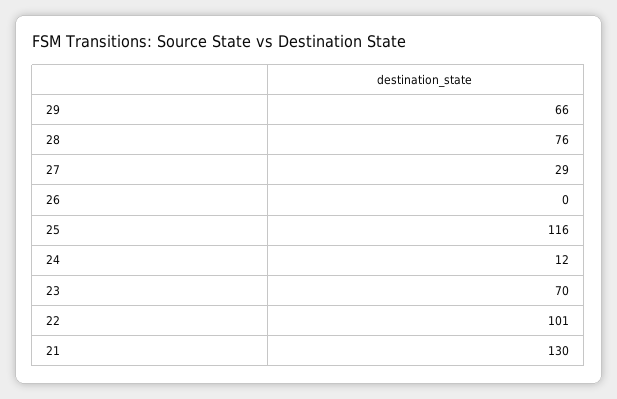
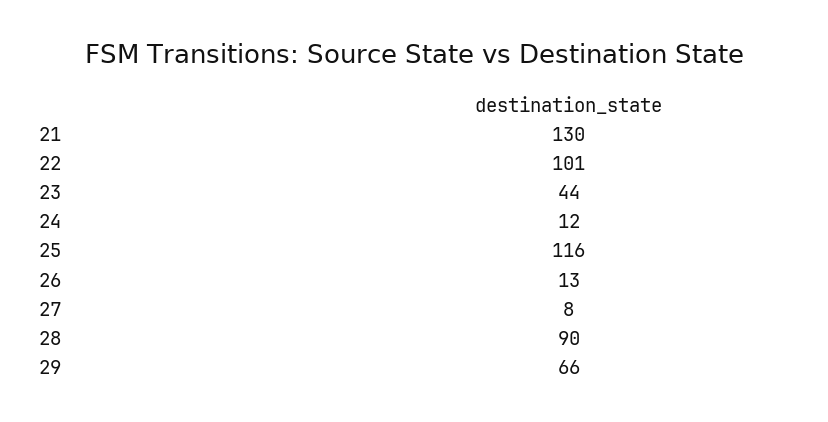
28: 76 -> 90
27: 29 -> 8
26: 0 -> 13
23: 70 -> 44

